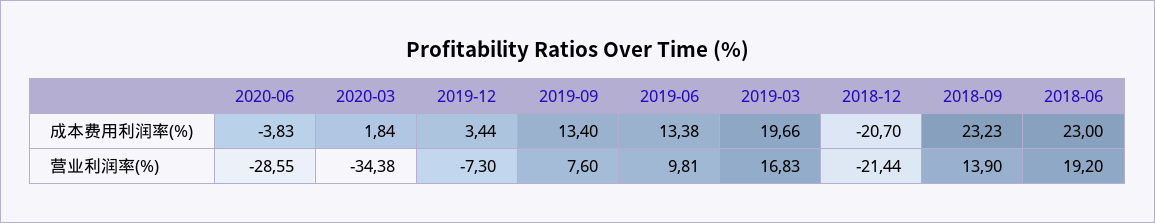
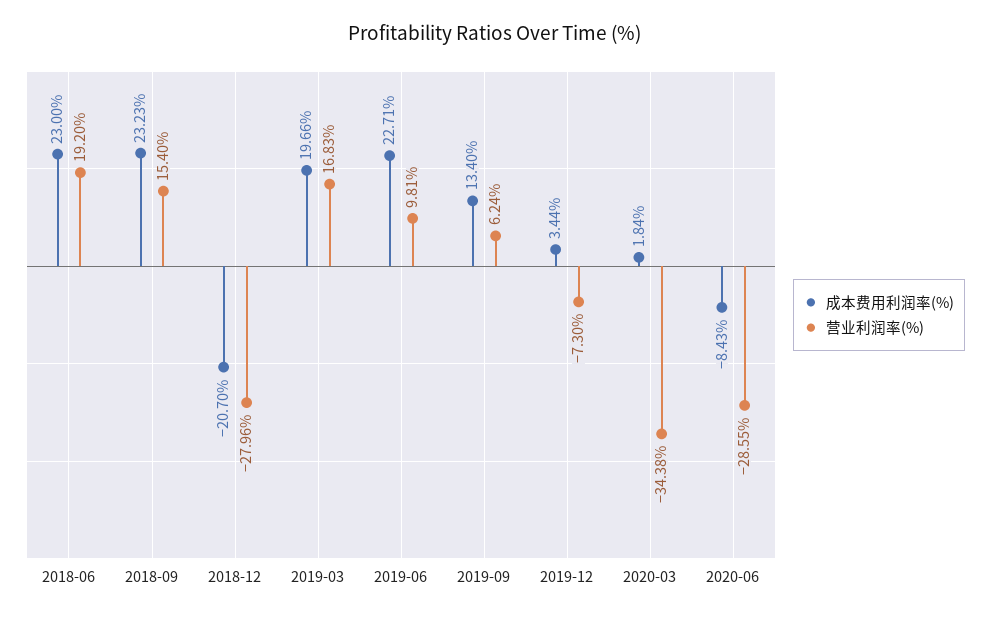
成本费用利润率(%), 2020-06: -3.83 -> -8.43
成本费用利润率(%), 2019-06: 13.38 -> 22.71
营业利润率(%), 2019-09: 7.6 -> 6.24
营业利润率(%), 2018-12: -21.44 -> -27.96
营业利润率(%), 2018-09: 13.9 -> 15.4

